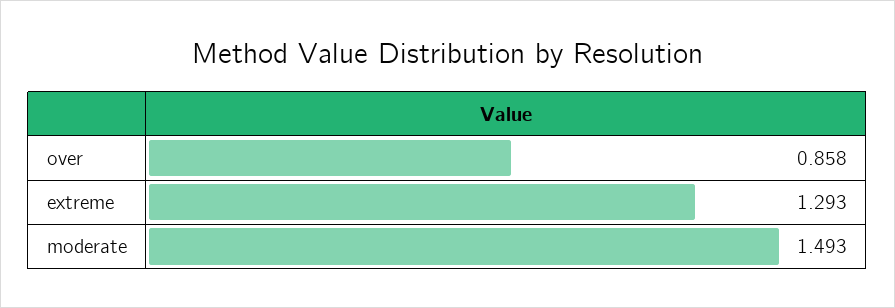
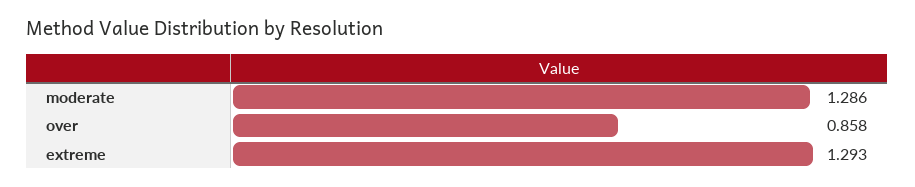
moderate: 1.493 -> 1.286

